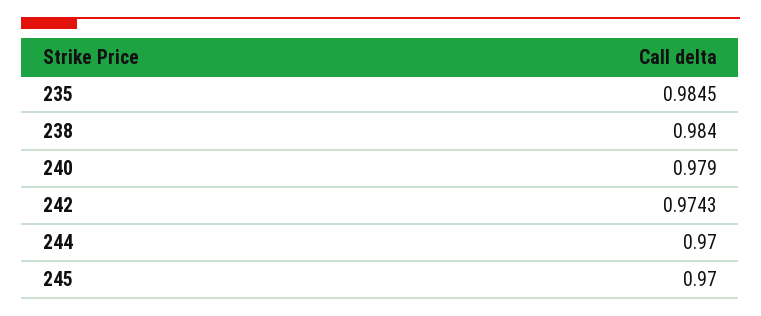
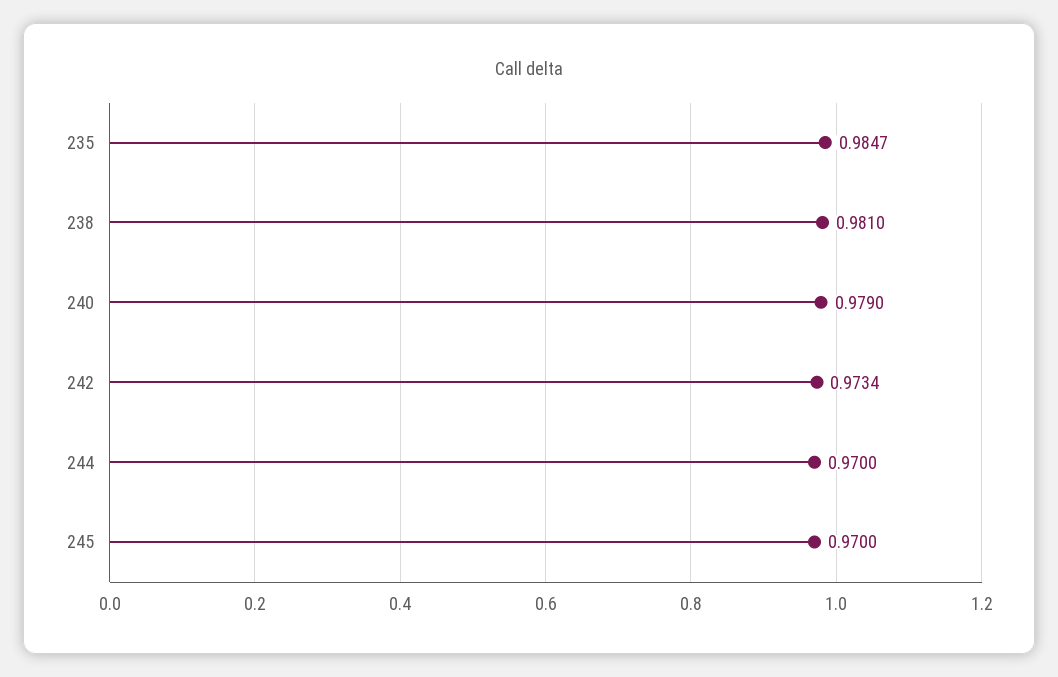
235: 0.9845 -> 0.9847
238: 0.984 -> 0.981
242: 0.9743 -> 0.9734

